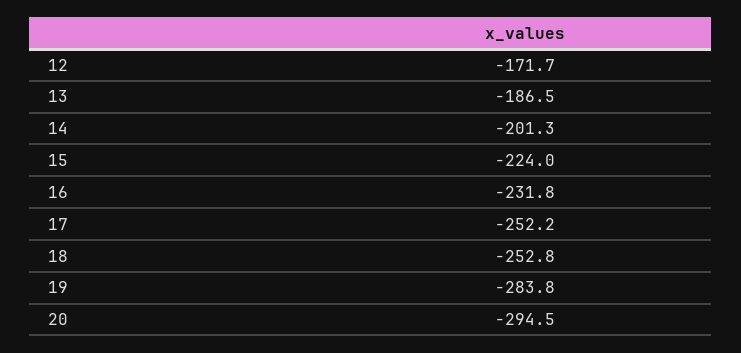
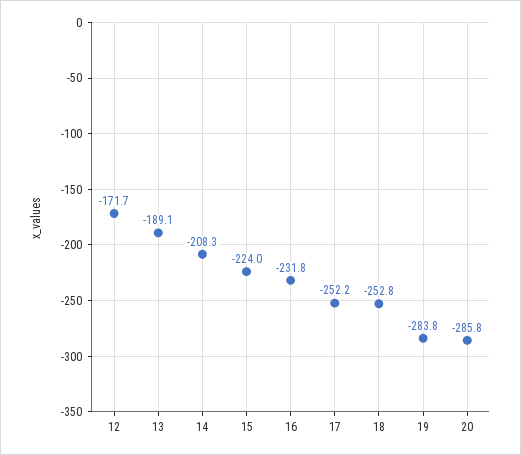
13: -186.5 -> -189.1
14: -201.3 -> -208.3
20: -294.5 -> -285.8

